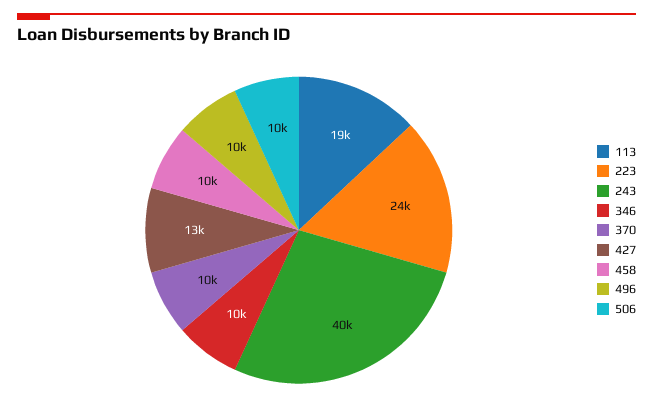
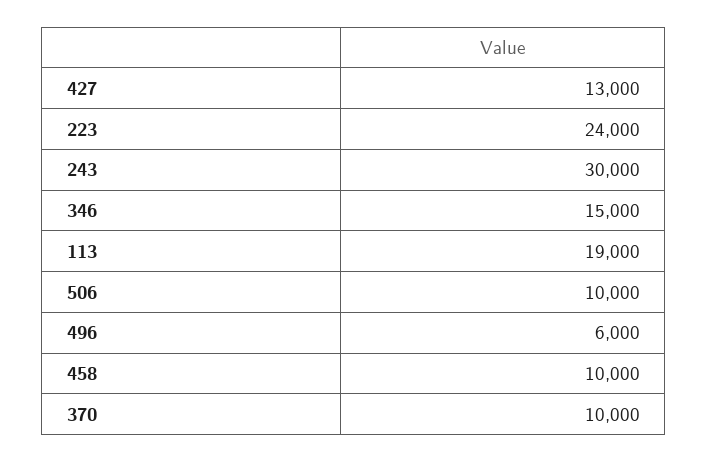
243: 40000 -> 30000
346: 10000 -> 15000
496: 10000 -> 6000

